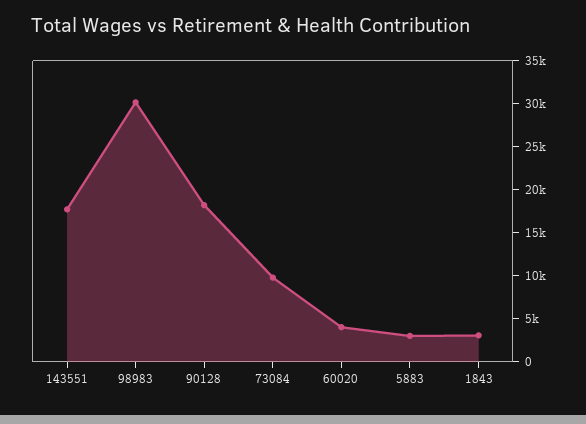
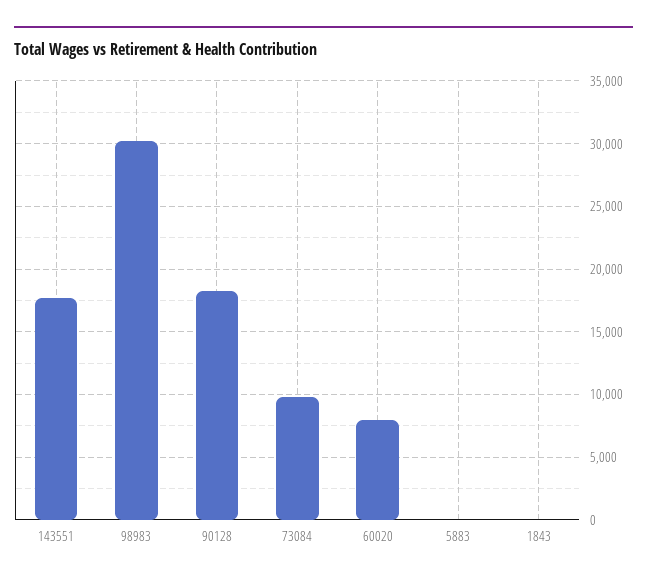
60020: 4000 -> 8000
5883: 3000 -> 0
1843: 3000 -> 0

